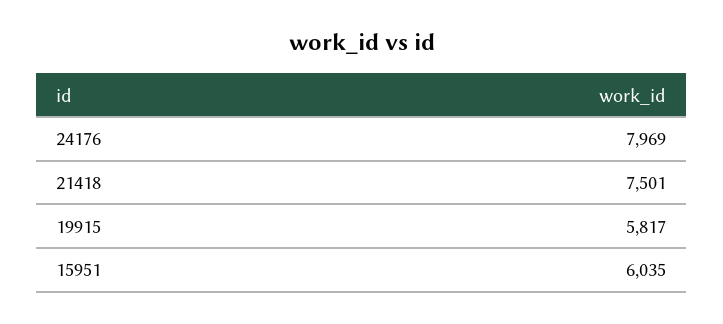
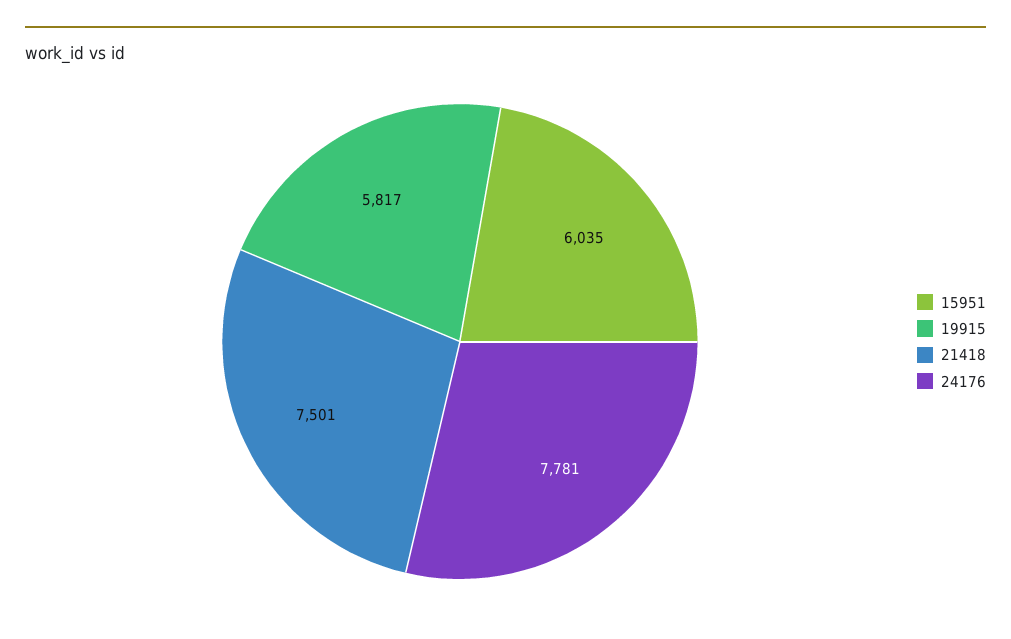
24176: 7969 -> 7781

